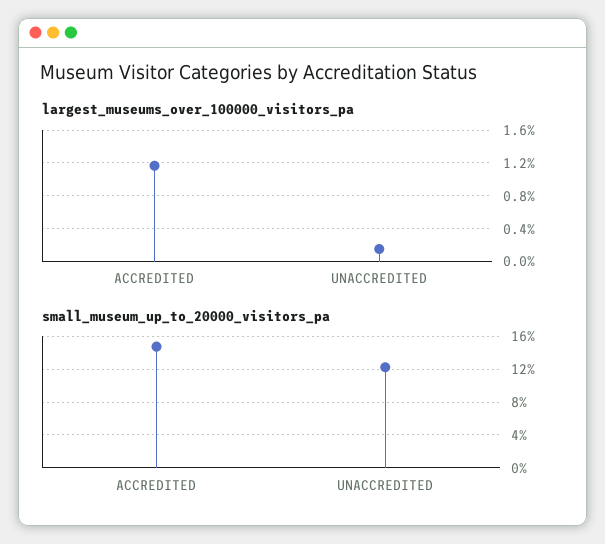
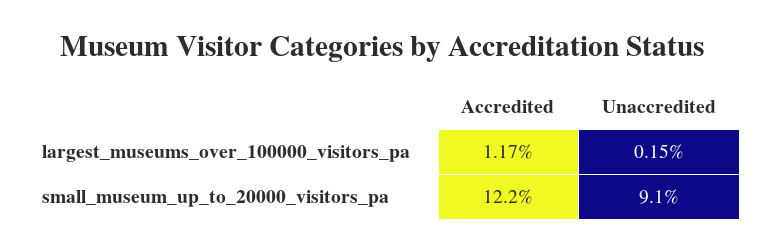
small_museum_up_to_20000_visitors_pa, ACCREDITED: 15 -> 12.2
small_museum_up_to_20000_visitors_pa, UNACCREDITED: 12 -> 9.1

